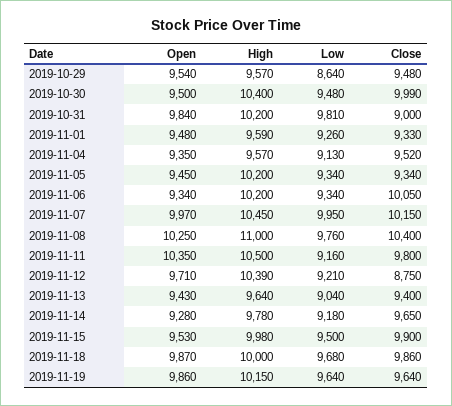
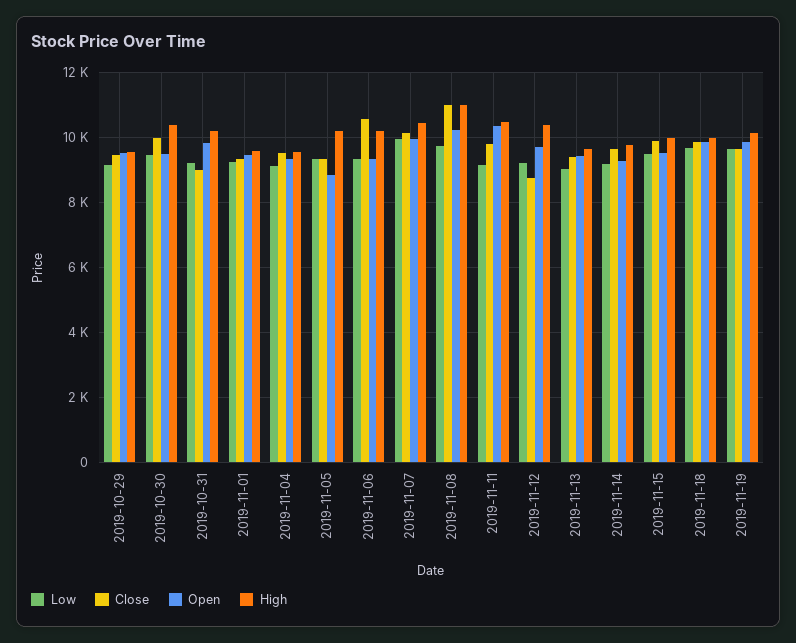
Low, 2019-10-29: 8640 -> 9200
Low, 2019-10-31: 9810 -> 9200
Open, 2019-11-05: 9450 -> 8800
Close, 2019-11-06: 10050 -> 10600
Close, 2019-11-08: 10400 -> 11000

